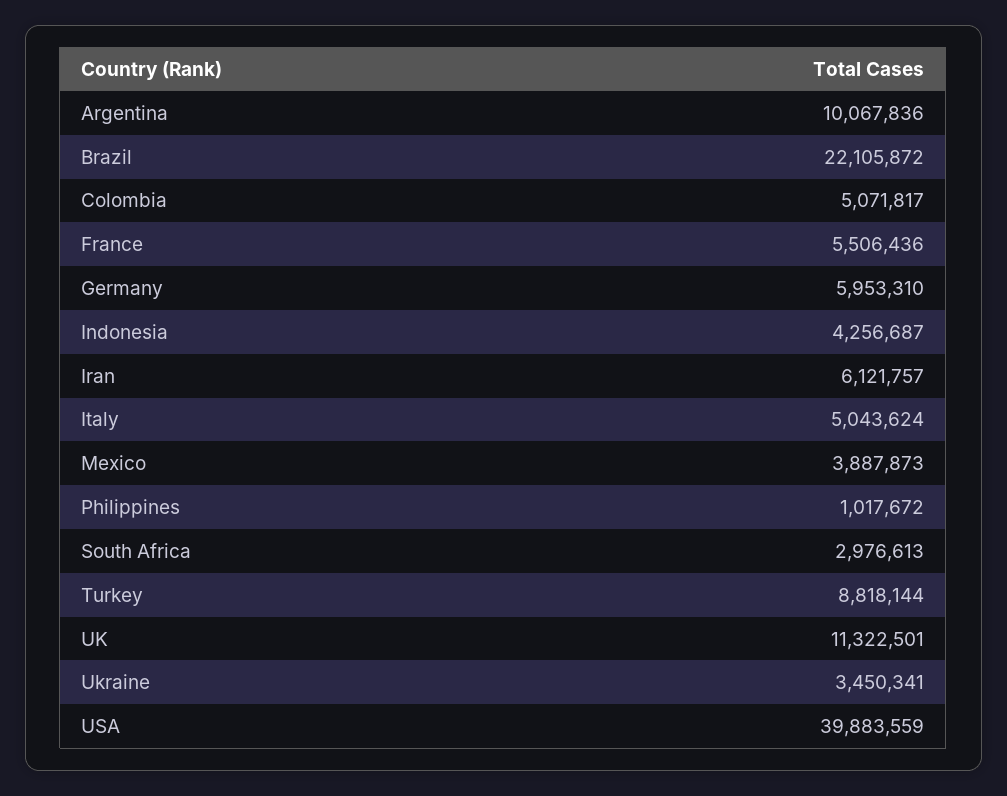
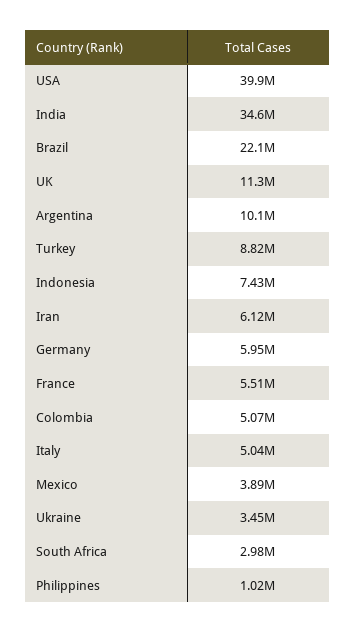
Indonesia: 4256687 -> 7430000
India: none -> 34600000

